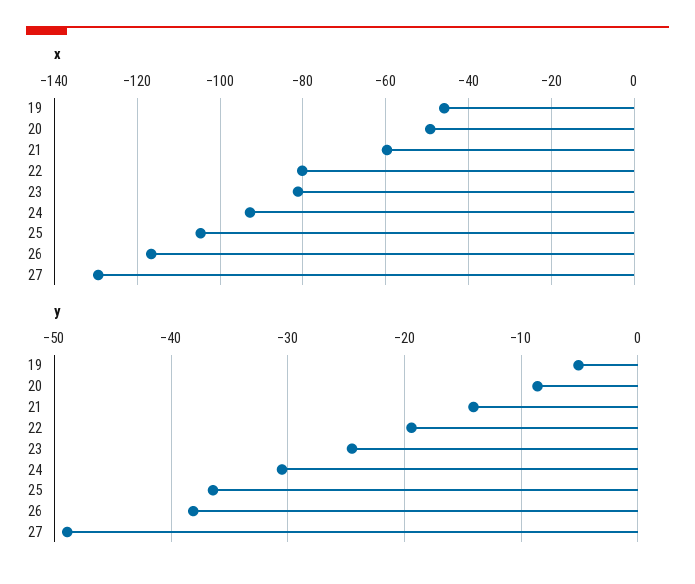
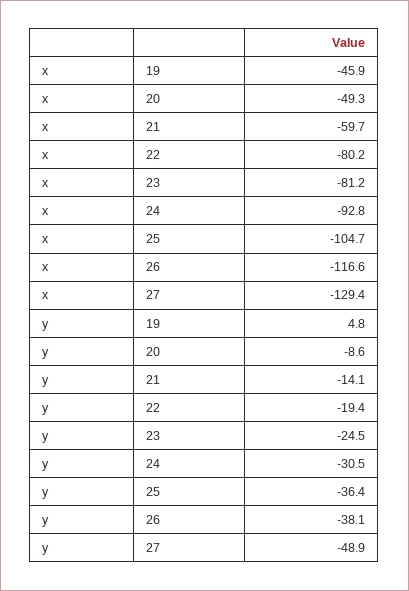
y, 19: -5 -> 4.8

